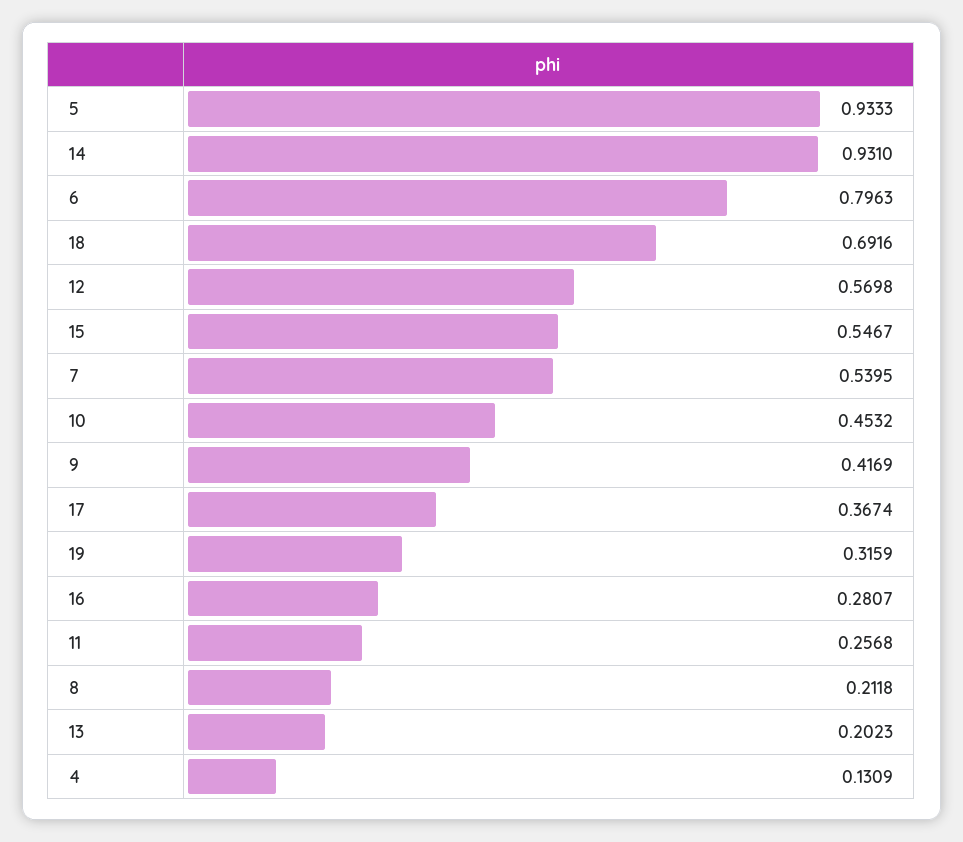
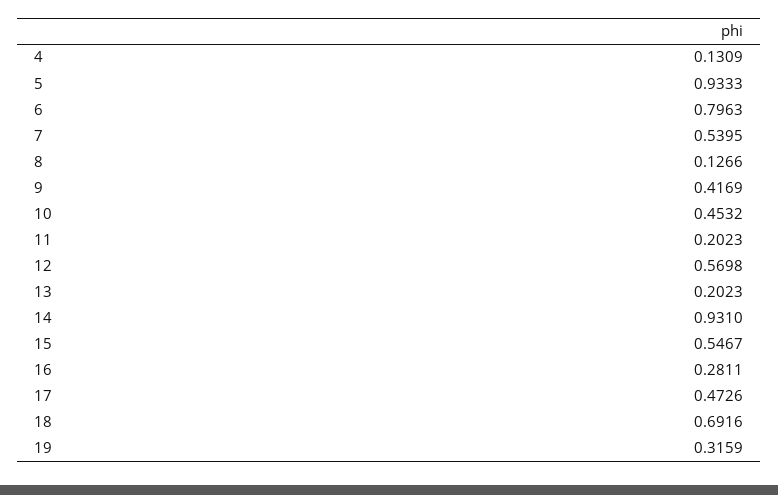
17: 0.3674 -> 0.4726
16: 0.2807 -> 0.2811
11: 0.2568 -> 0.2023
8: 0.2118 -> 0.1266

